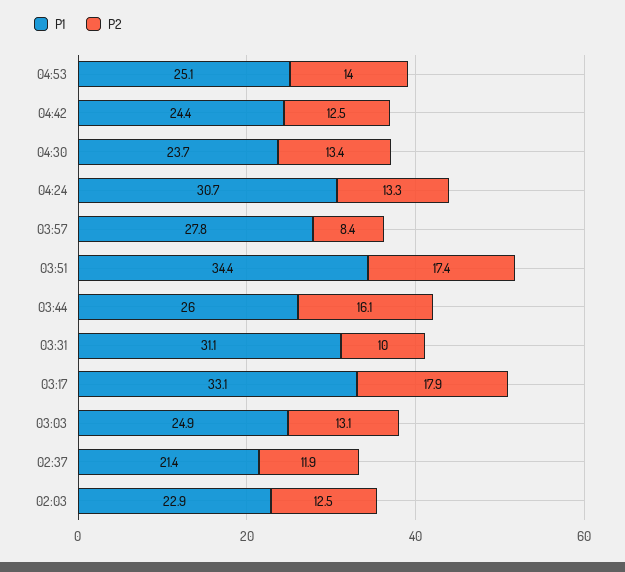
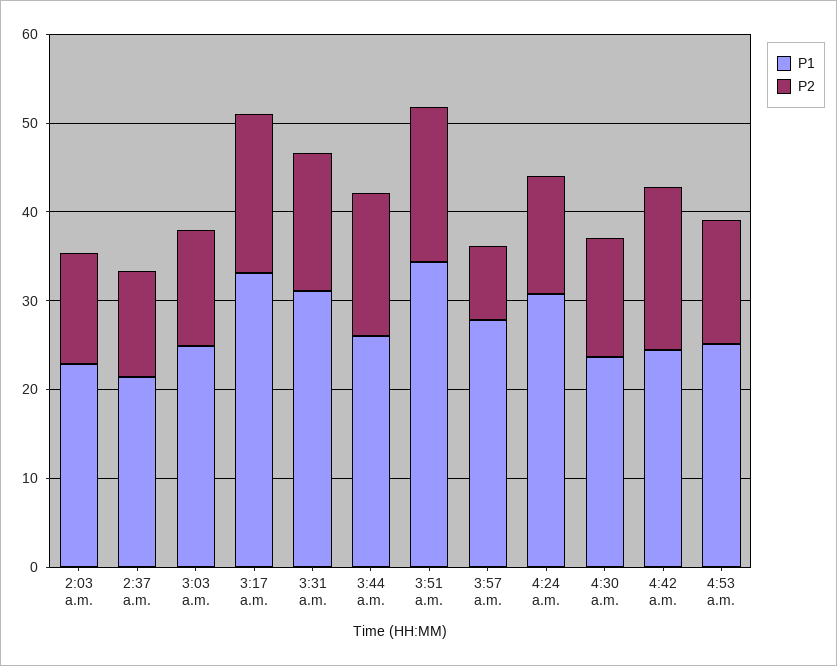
P2, 04:42: 12.5 -> 18
P2, 03:31: 10 -> 16

